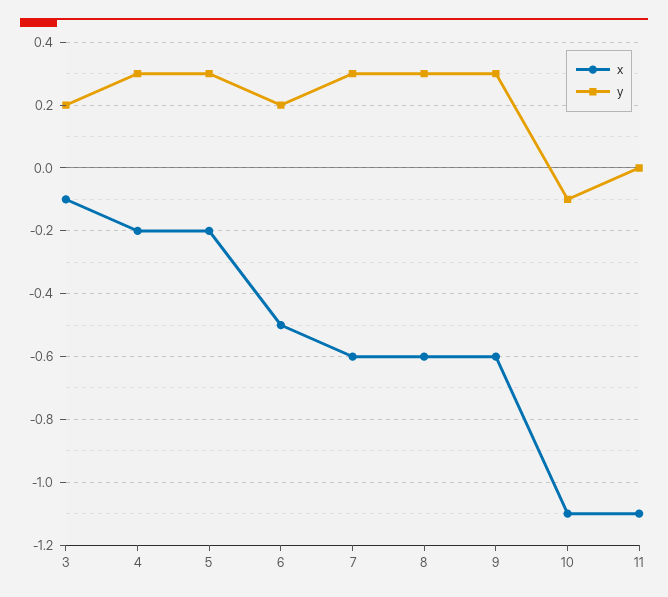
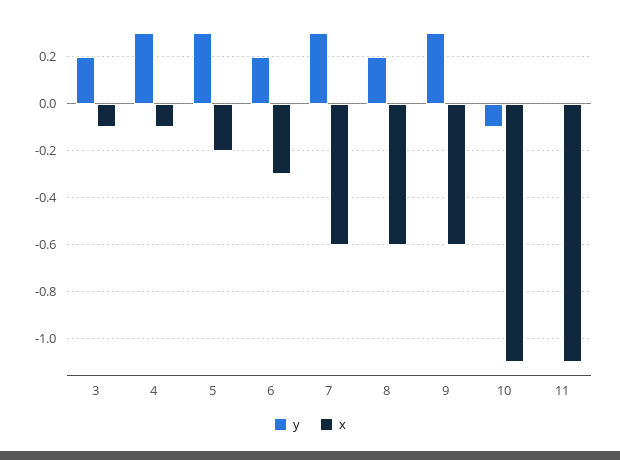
x, 4: -0.2 -> -0.1
x, 6: -0.5 -> -0.3
y, 8: 0.3 -> 0.2

